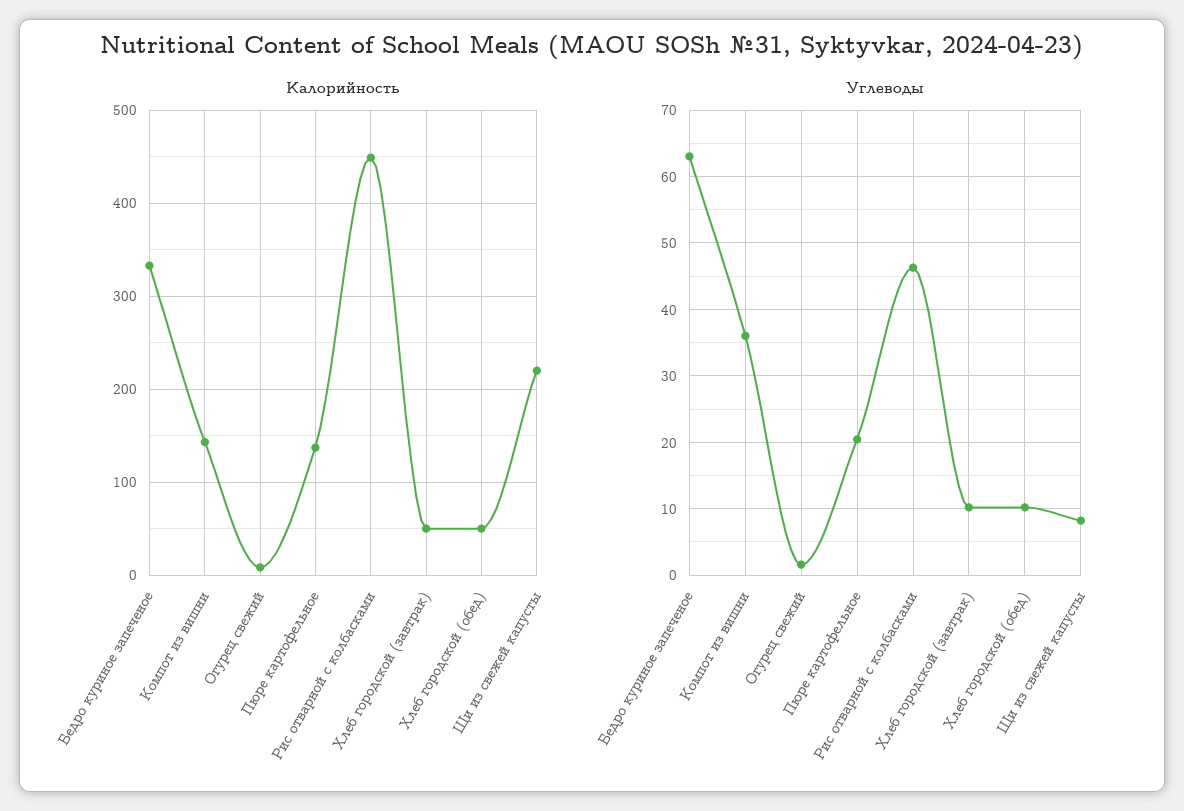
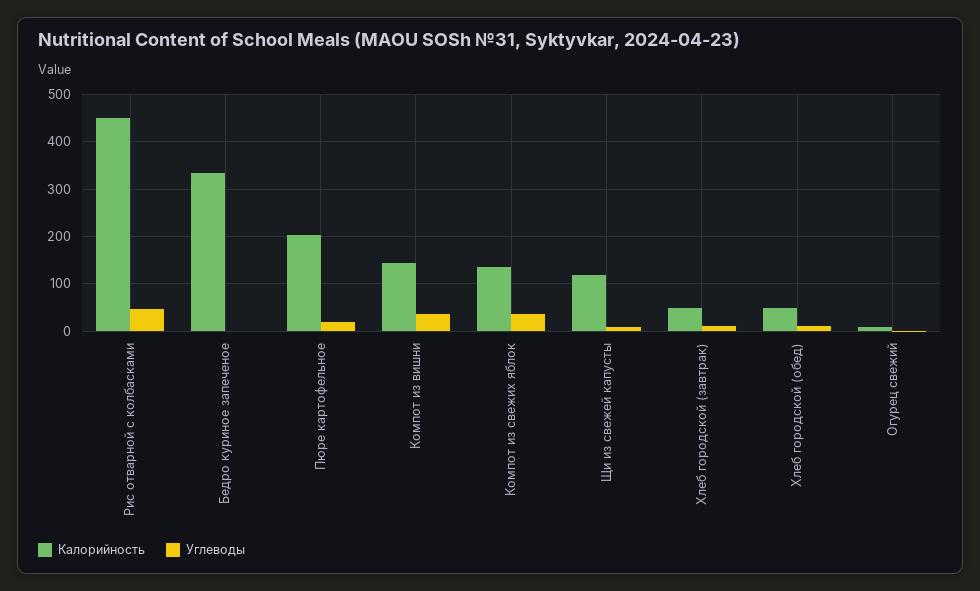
Калорийность, Пюре картофельное: 140 -> 200
Калорийность, Щи из свежей капусты: 220 -> 120
Углеводы, Бедро куриное запеченое: 63 -> 0
Калорийность, Компот из свежих яблок: none -> 140
Углеводы, Компот из свежих яблок: none -> 40

